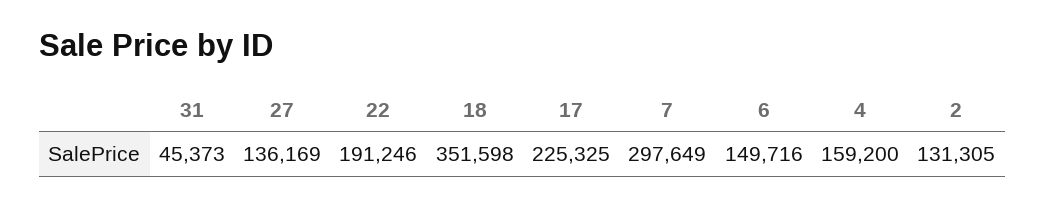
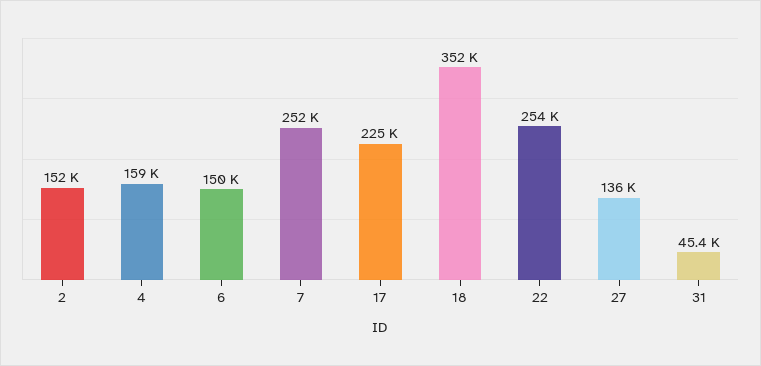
22: 191246 -> 254000
7: 297649 -> 252000
2: 131305 -> 152000

